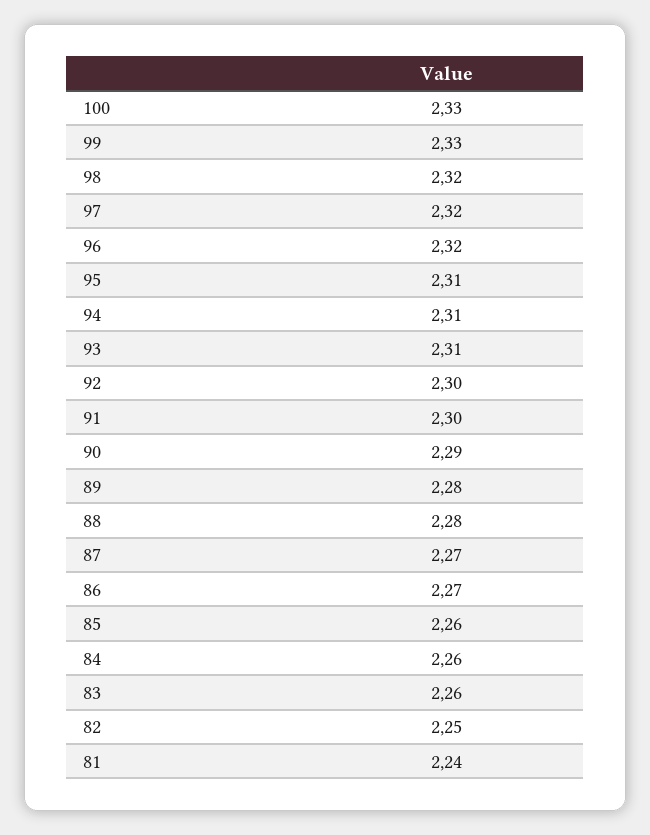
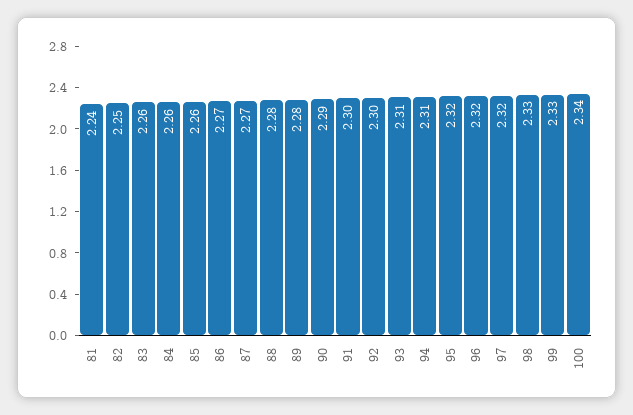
100: 2.33 -> 2.34
98: 2.32 -> 2.33
95: 2.31 -> 2.32

